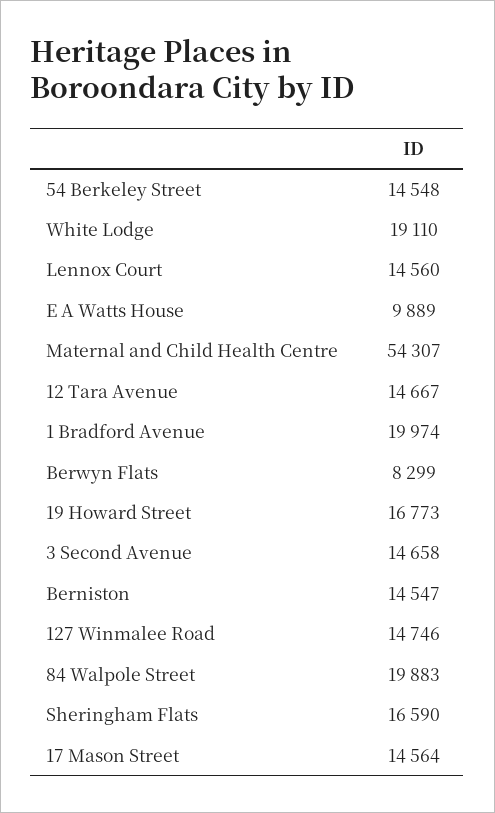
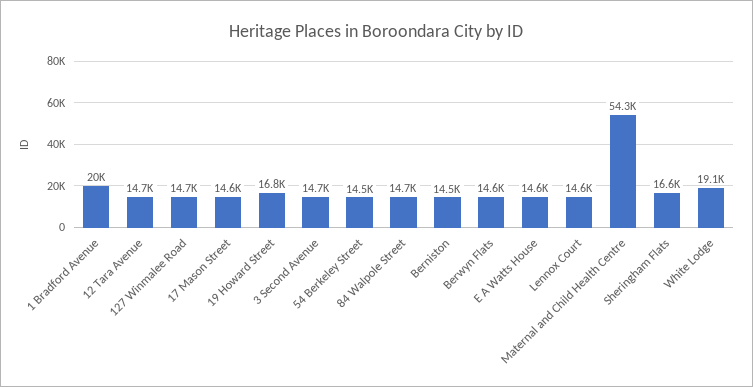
E A Watts House: 9889 -> 14600
Berwyn Flats: 8299 -> 14600
84 Walpole Street: 19883 -> 14700

